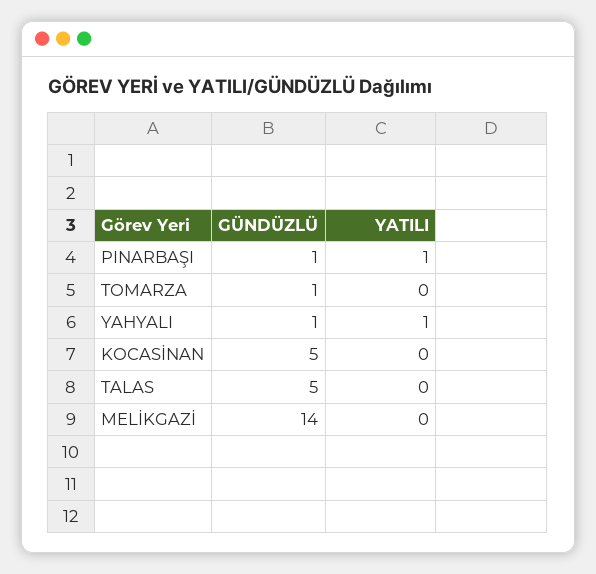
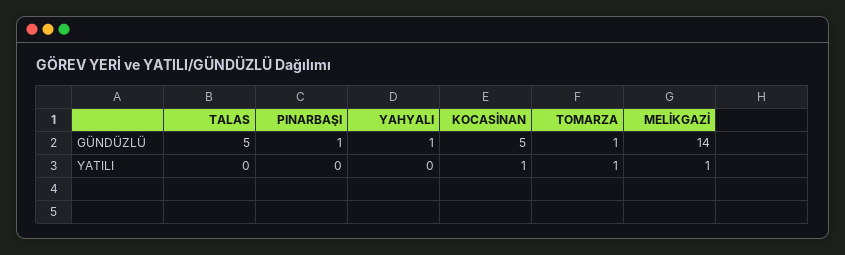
YATILI, PINARBAŞI: 1 -> 0
YATILI, TOMARZA: 0 -> 1
YATILI, YAHYALI: 1 -> 0
YATILI, KOCASİNAN: 0 -> 1
YATILI, MELİKGAZİ: 0 -> 1

